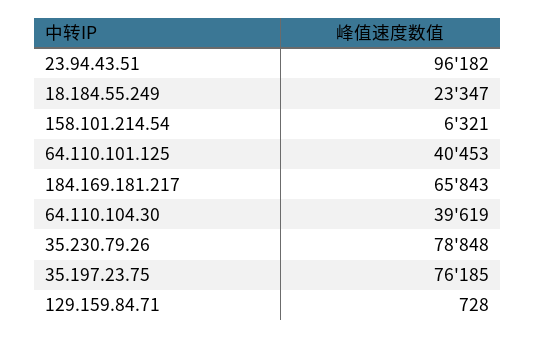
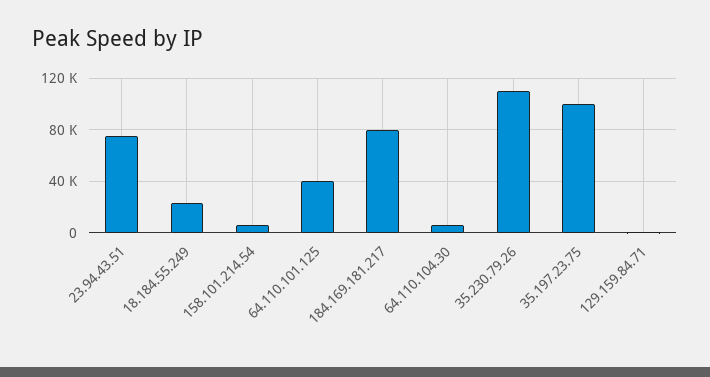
23.94.43.51: 96182 -> 75000
184.169.181.217: 65843 -> 80000
64.110.104.30: 39619 -> 5000
35.230.79.26: 78848 -> 110000
35.197.23.75: 76185 -> 100000

